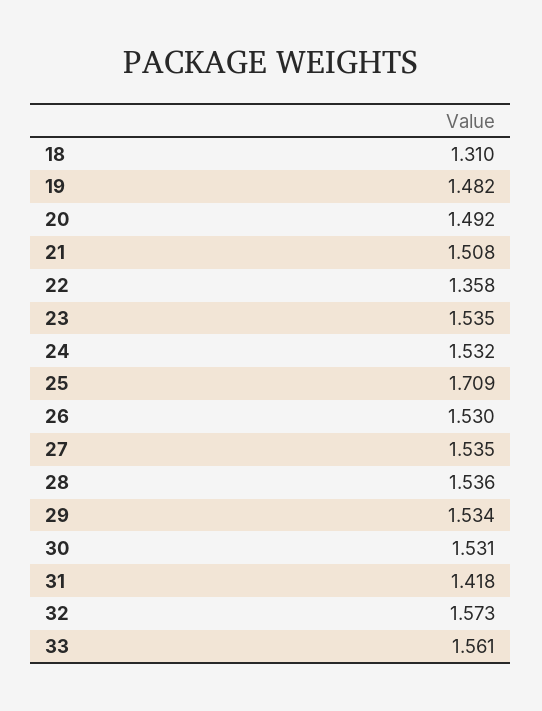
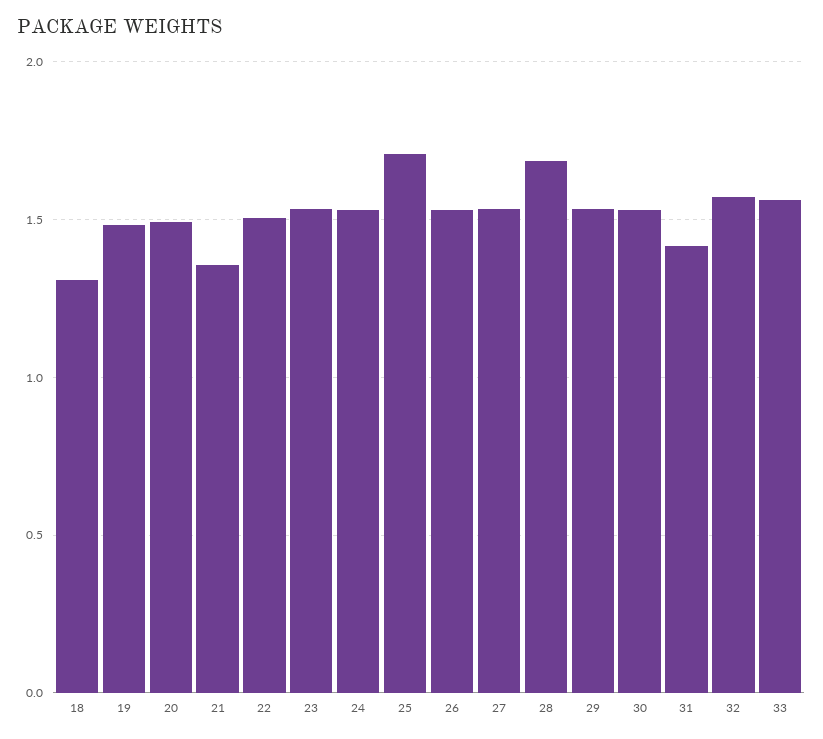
21: 1.508 -> 1.35
22: 1.358 -> 1.5
28: 1.536 -> 1.7

